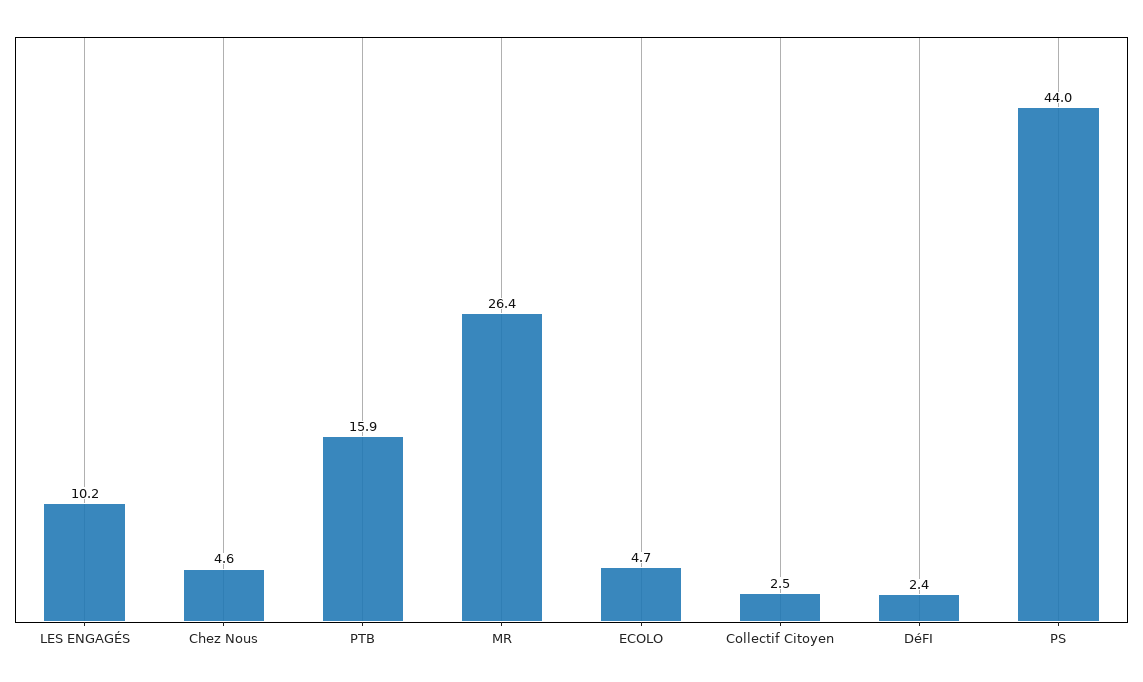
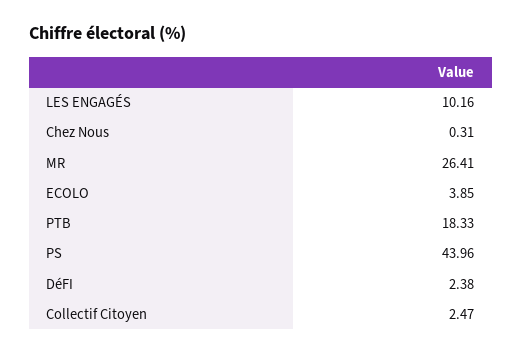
Chez Nous: 4.6 -> 0.31
PTB: 15.9 -> 18.33
ECOLO: 4.7 -> 3.85

